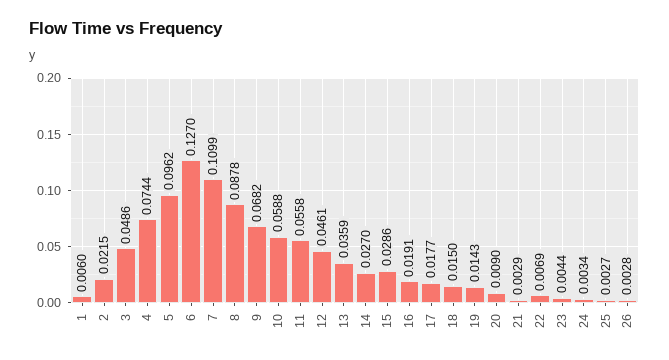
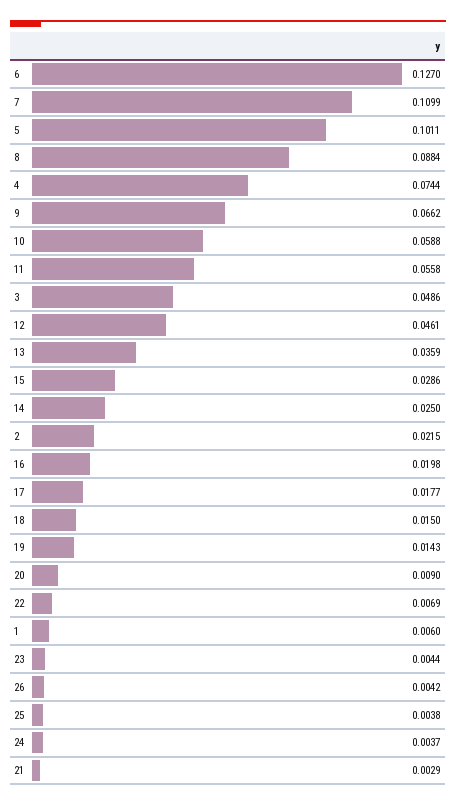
5: 0.0962 -> 0.1011
8: 0.0878 -> 0.0884
9: 0.0682 -> 0.0662
14: 0.027 -> 0.025
16: 0.0191 -> 0.0198
24: 0.0034 -> 0.0037
25: 0.0027 -> 0.0038
26: 0.0028 -> 0.0042

